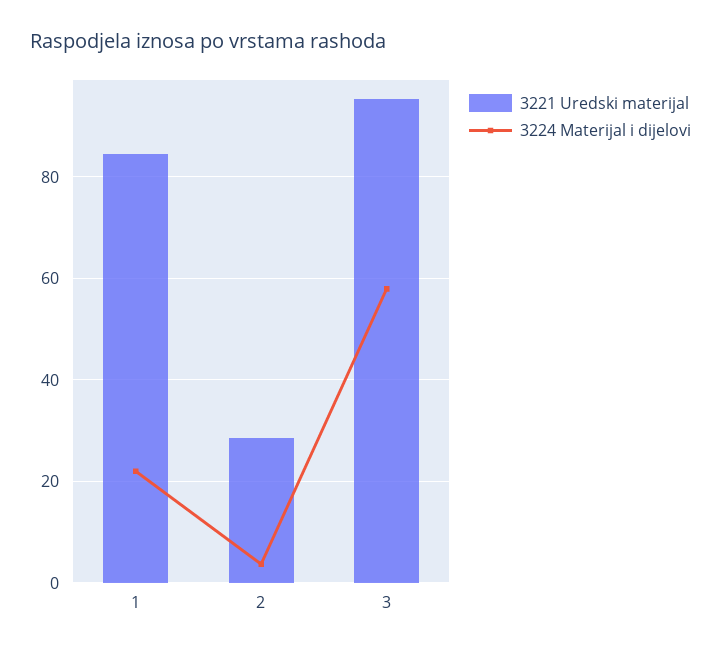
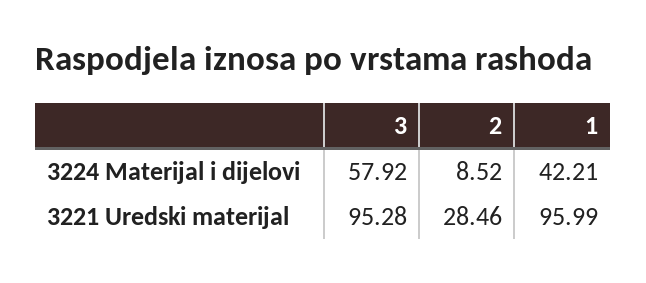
3221 Uredski materijal, 1: 84 -> 95.99
3224 Materijal i dijelovi, 1: 22 -> 42.21
3224 Materijal i dijelovi, 2: 4 -> 8.52

